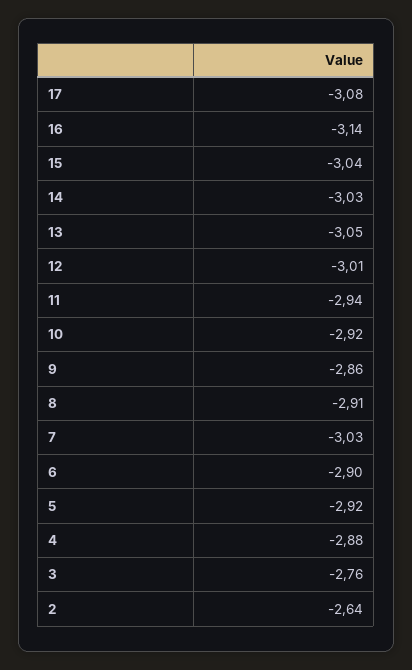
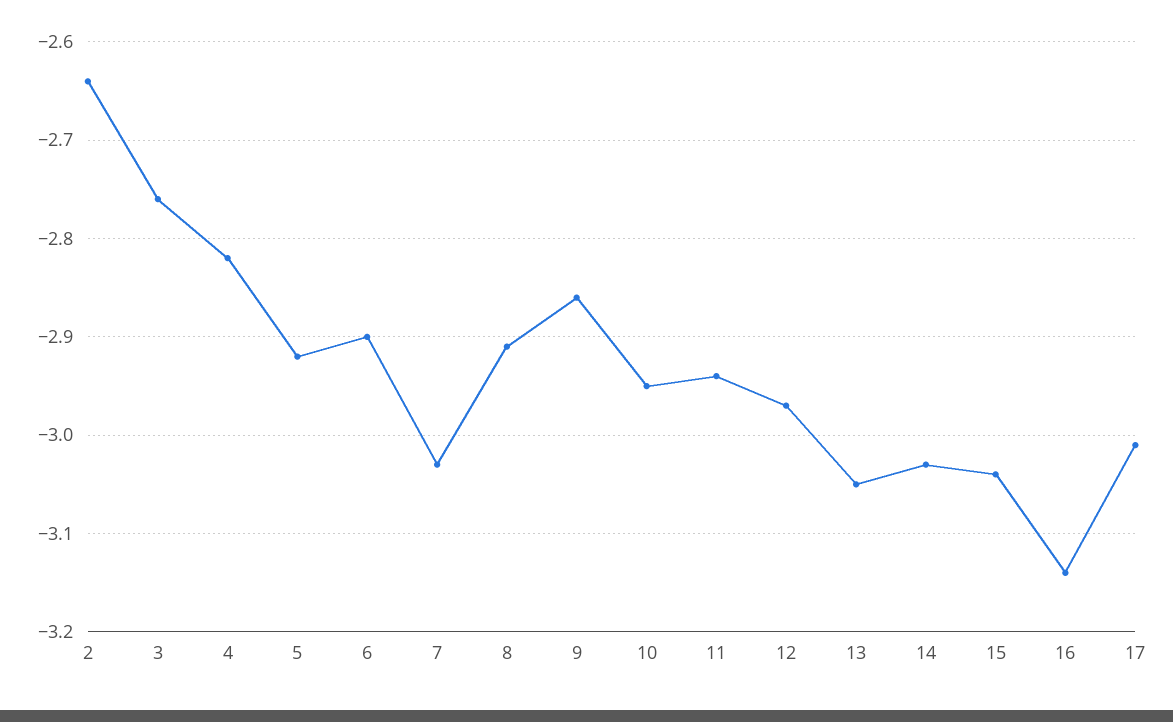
17: -3.08 -> -3.01
12: -3.01 -> -2.97
10: -2.92 -> -2.95
4: -2.88 -> -2.82

